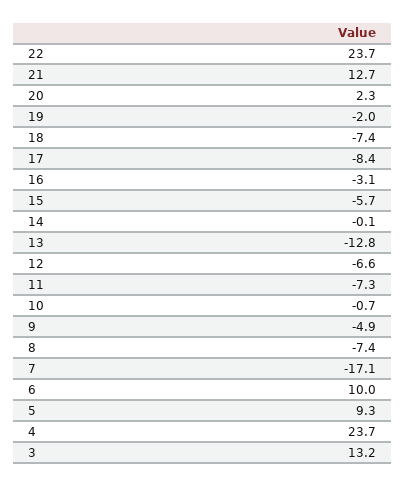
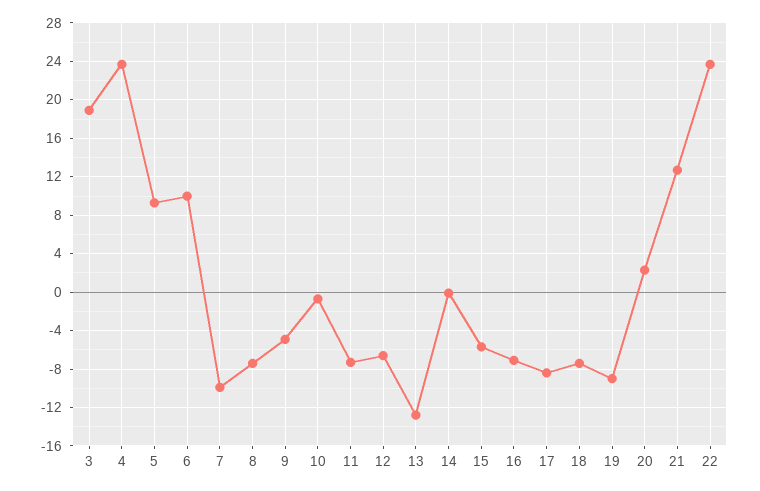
19: -2 -> -9
16: -3.1 -> -7
7: -17.1 -> -10
3: 13.2 -> 19

